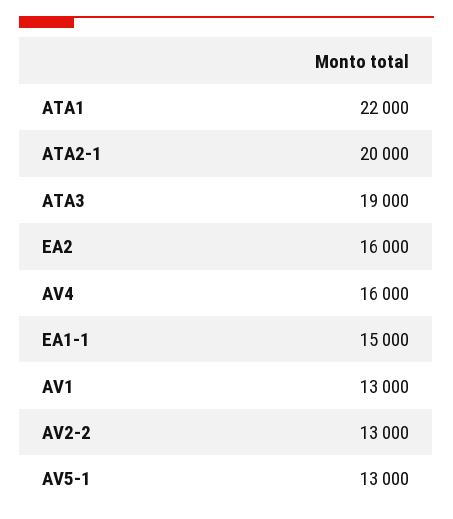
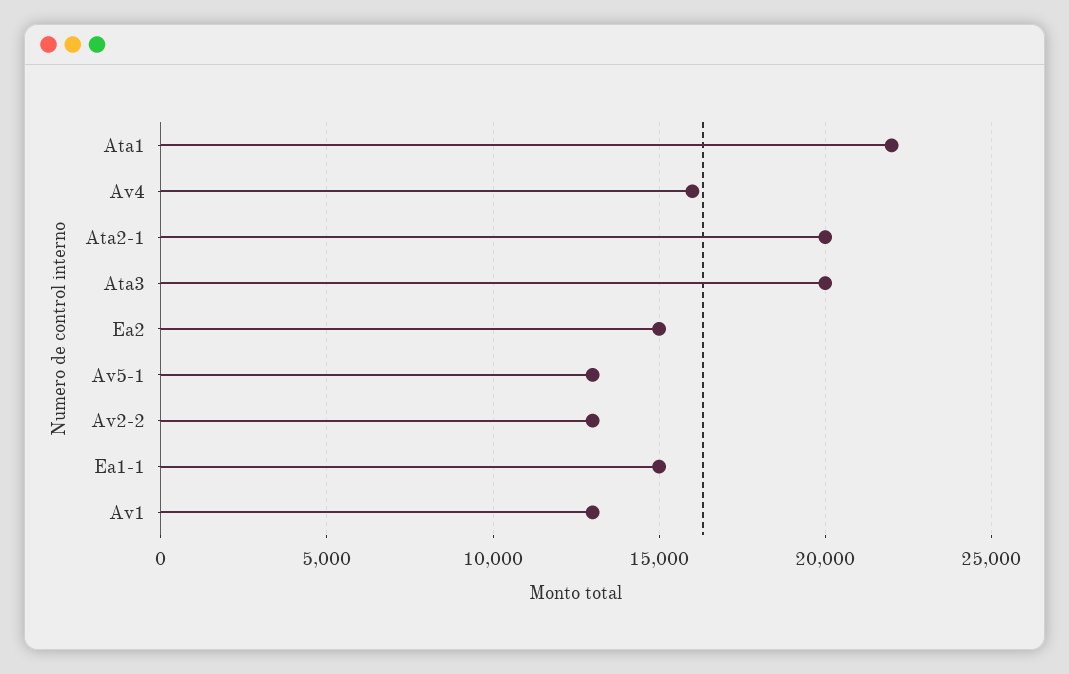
ATA3: 19000 -> 20000
EA2: 16000 -> 15000

